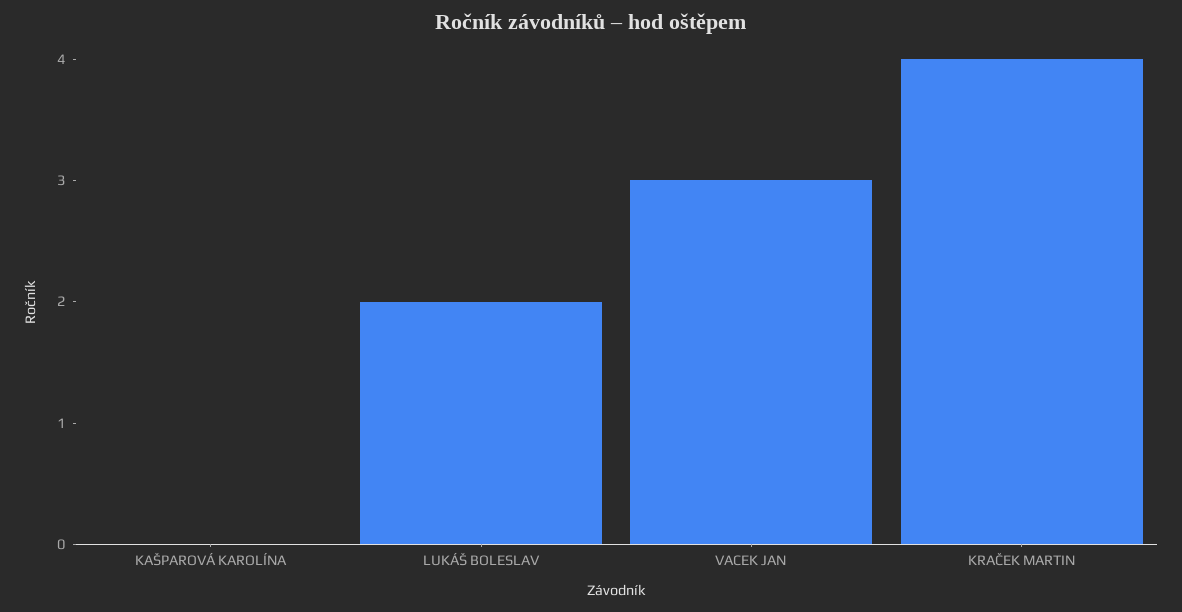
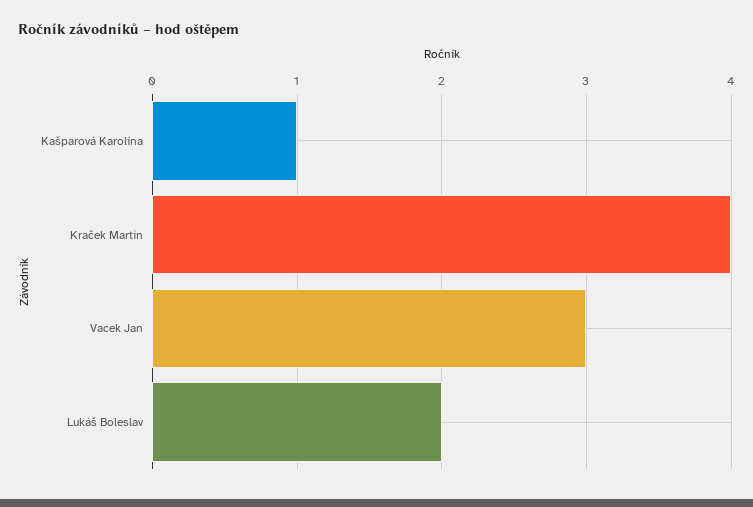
KAŠPAROVÁ KAROLÍNA: 0 -> 1

